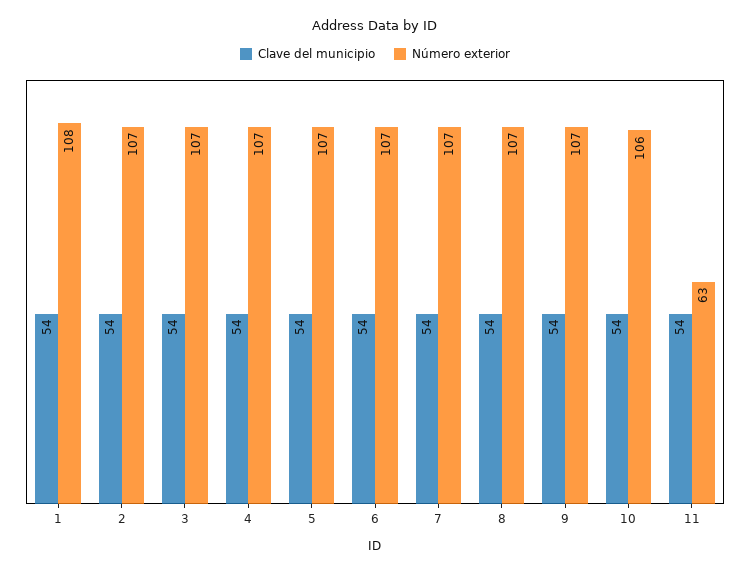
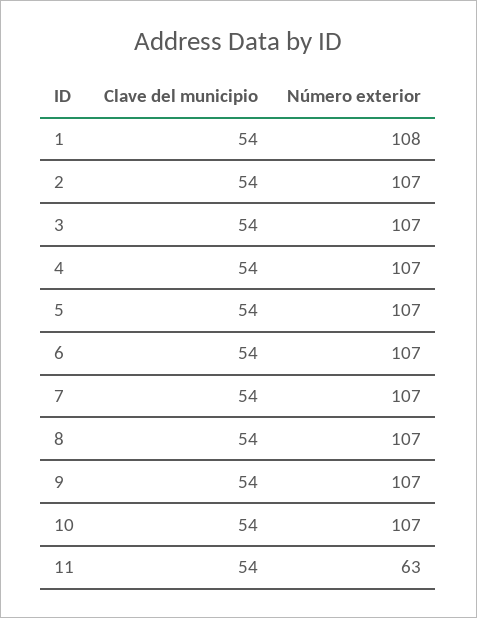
Número exterior, 10: 106 -> 107

